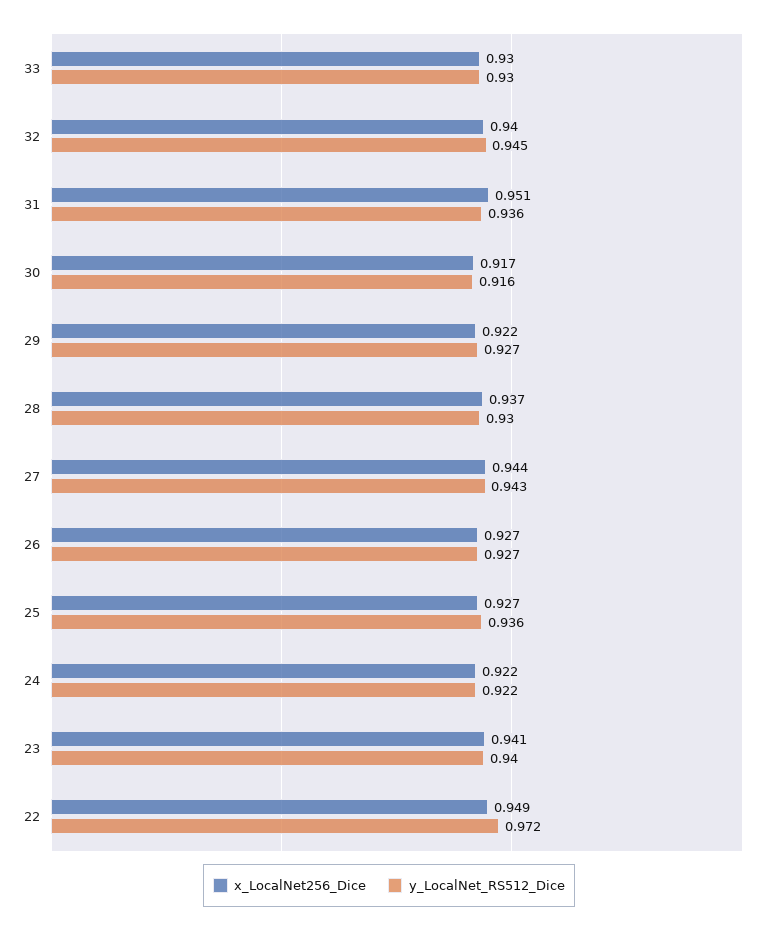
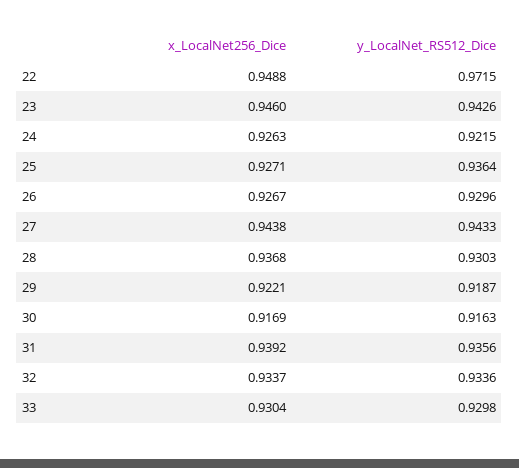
x_LocalNet256_Dice, 32: 0.94 -> 0.9337
y_LocalNet_RS512_Dice, 32: 0.945 -> 0.9336
x_LocalNet256_Dice, 31: 0.951 -> 0.9392
y_LocalNet_RS512_Dice, 29: 0.927 -> 0.9187
y_LocalNet_RS512_Dice, 26: 0.927 -> 0.9296
x_LocalNet256_Dice, 24: 0.922 -> 0.9263
x_LocalNet256_Dice, 23: 0.941 -> 0.946
y_LocalNet_RS512_Dice, 23: 0.94 -> 0.9426

